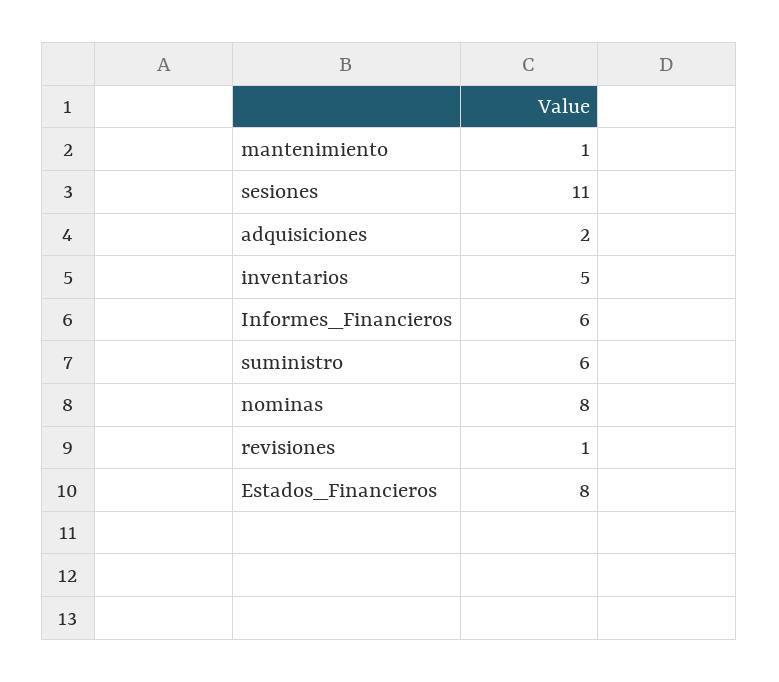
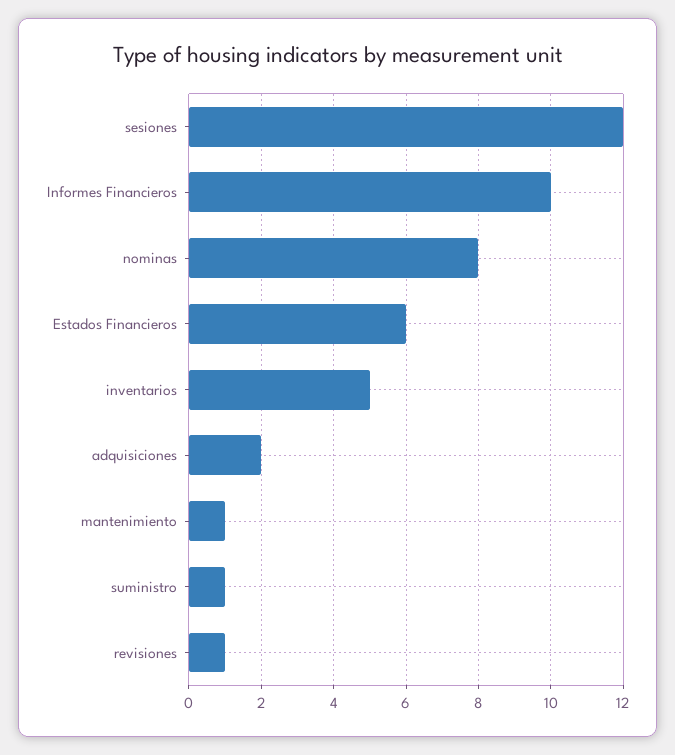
sesiones: 11 -> 12
Informes_Financieros: 6 -> 10
suministro: 6 -> 1
Estados_Financieros: 8 -> 6

